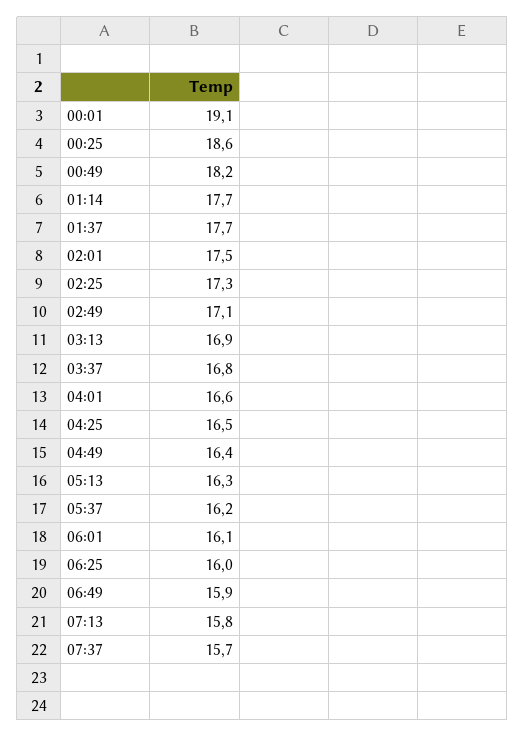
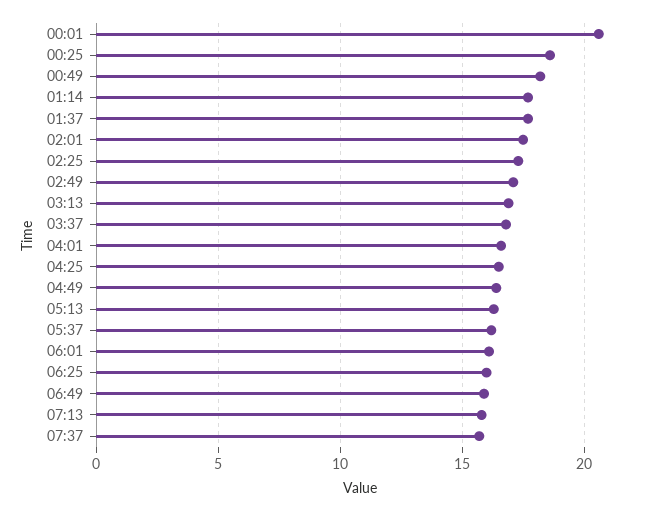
00:01: 19.1 -> 20.5

